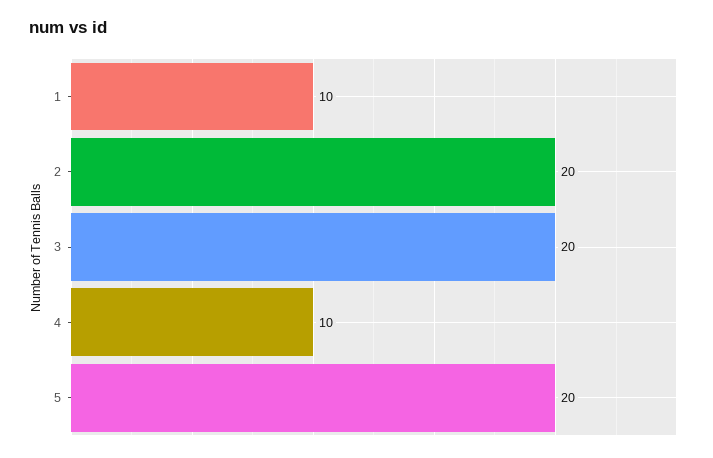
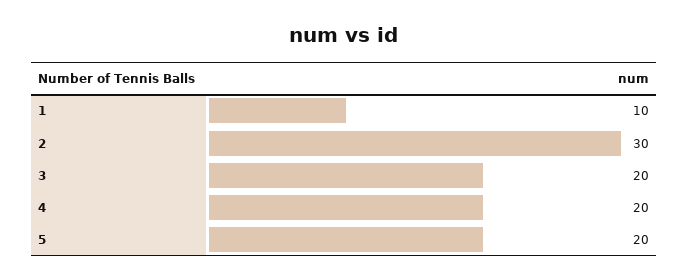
2: 20 -> 30
4: 10 -> 20

